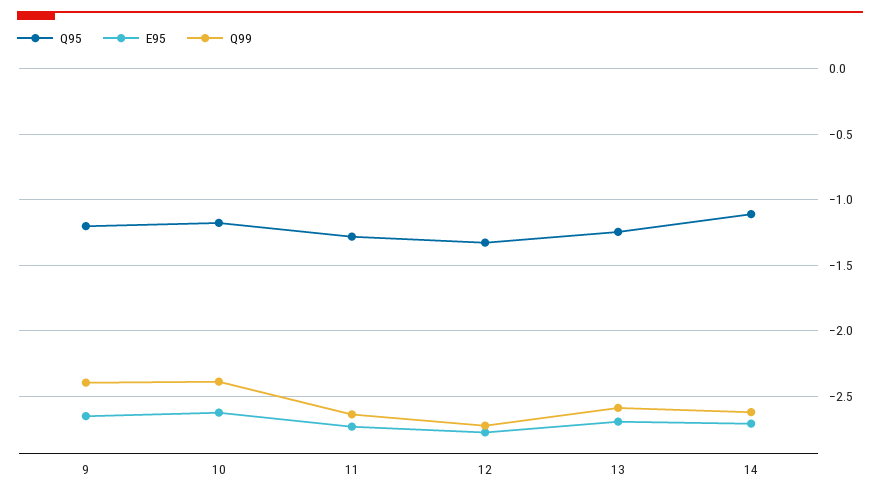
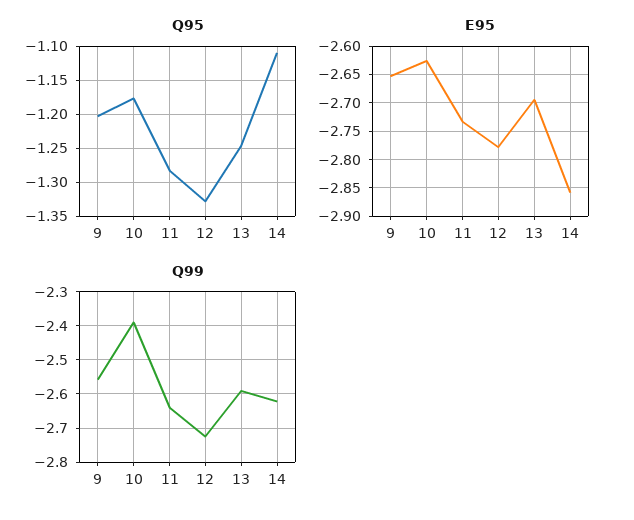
Q99, 9: -2.4 -> -2.56
E95, 14: -2.7 -> -2.85

